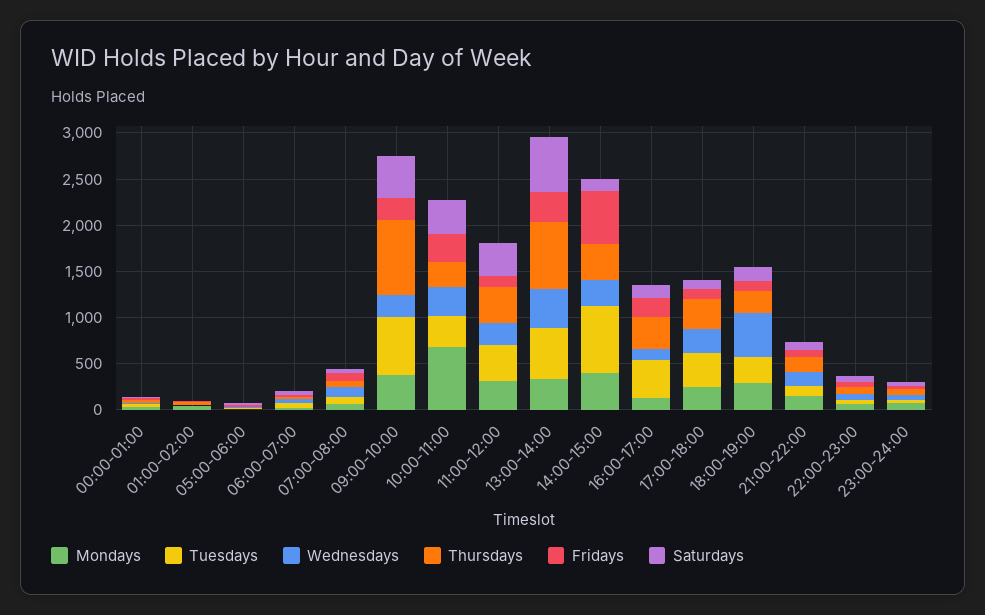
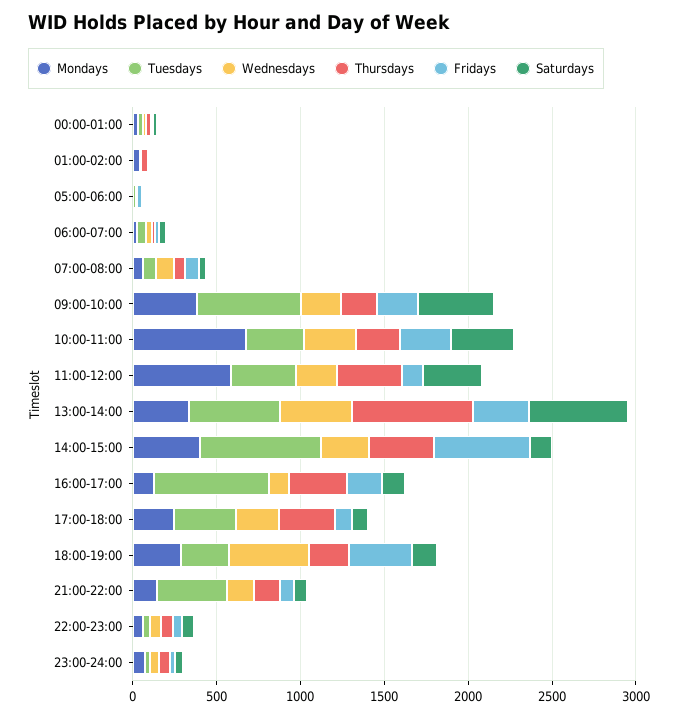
Thursdays, 09:00-10:00: 800 -> 200
Mondays, 11:00-12:00: 300 -> 600
Tuesdays, 16:00-17:00: 400 -> 700
Fridays, 18:00-19:00: 100 -> 400
Tuesdays, 21:00-22:00: 100 -> 400

